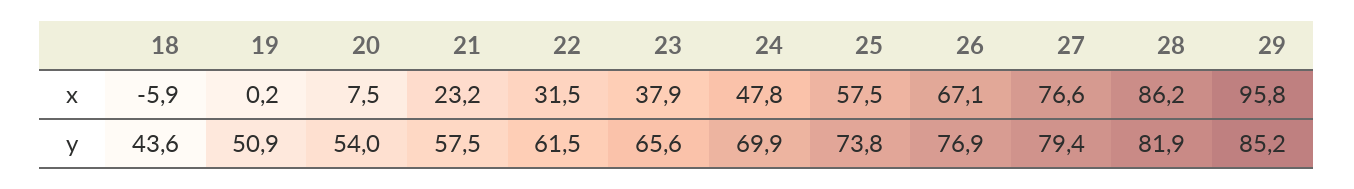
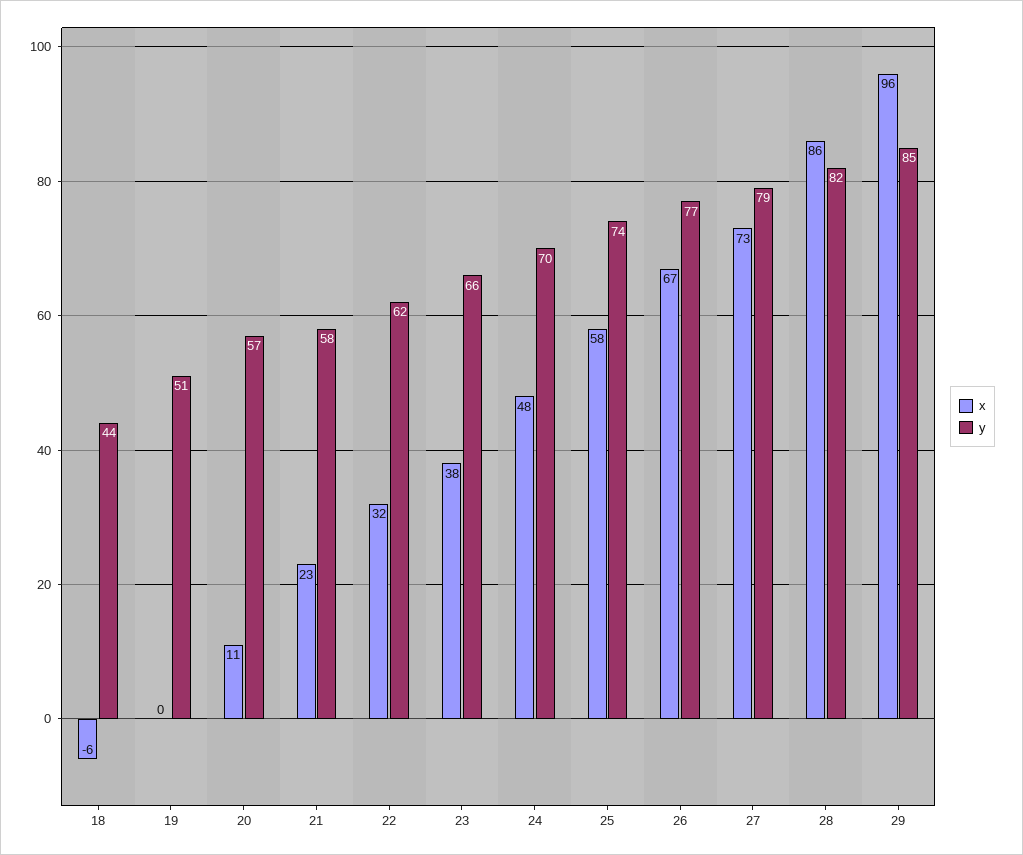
x, 20: 7.5 -> 11
x, 27: 76.6 -> 73
y, 20: 54 -> 57

